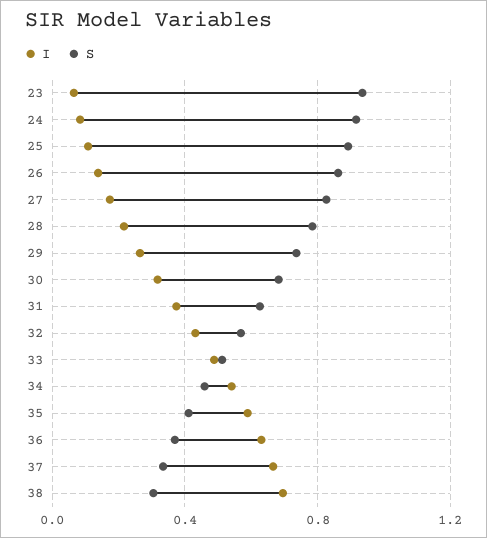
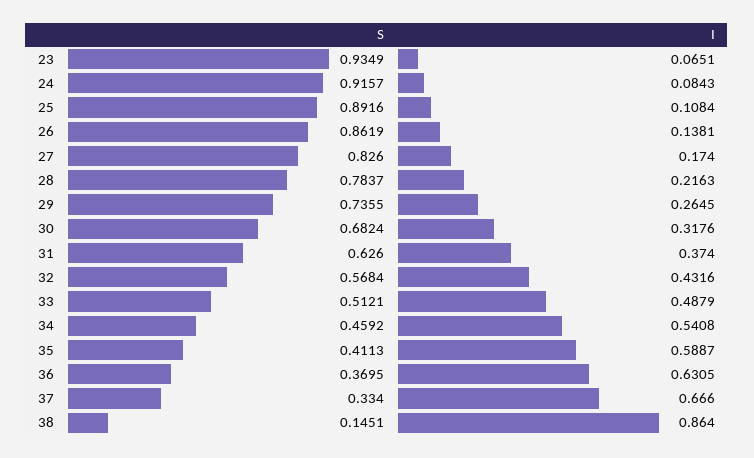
I, 38: 0.7 -> 0.864
S, 38: 0.3 -> 0.1451

